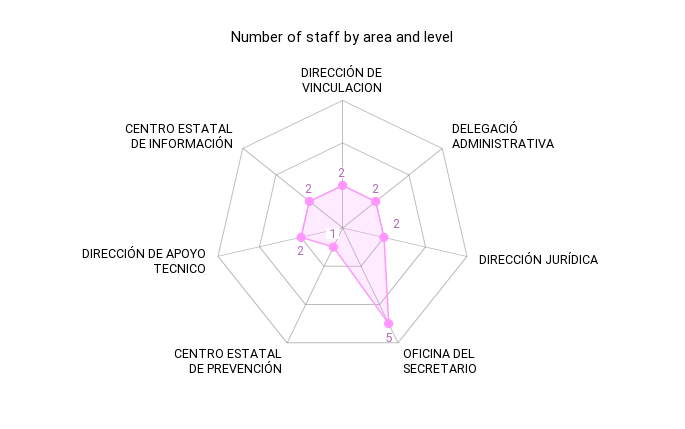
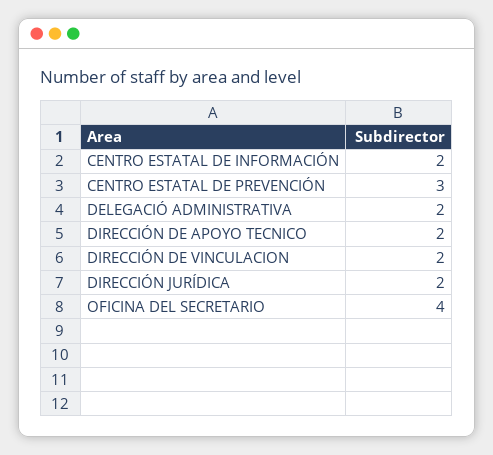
OFICINA DEL SECRETARIO: 5 -> 4
CENTRO ESTATAL DE PREVENCIÓN: 1 -> 3

